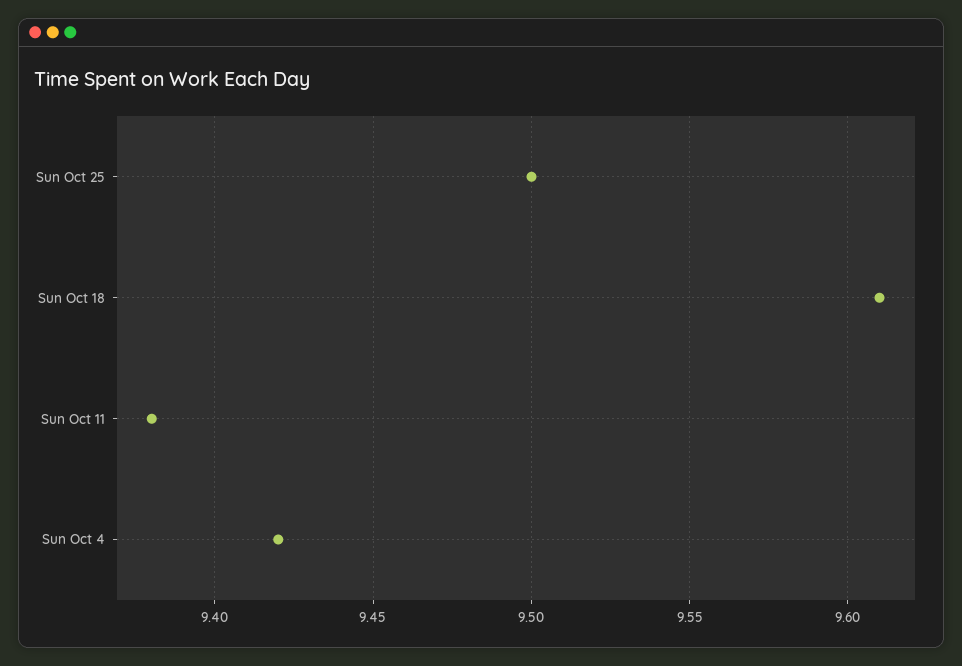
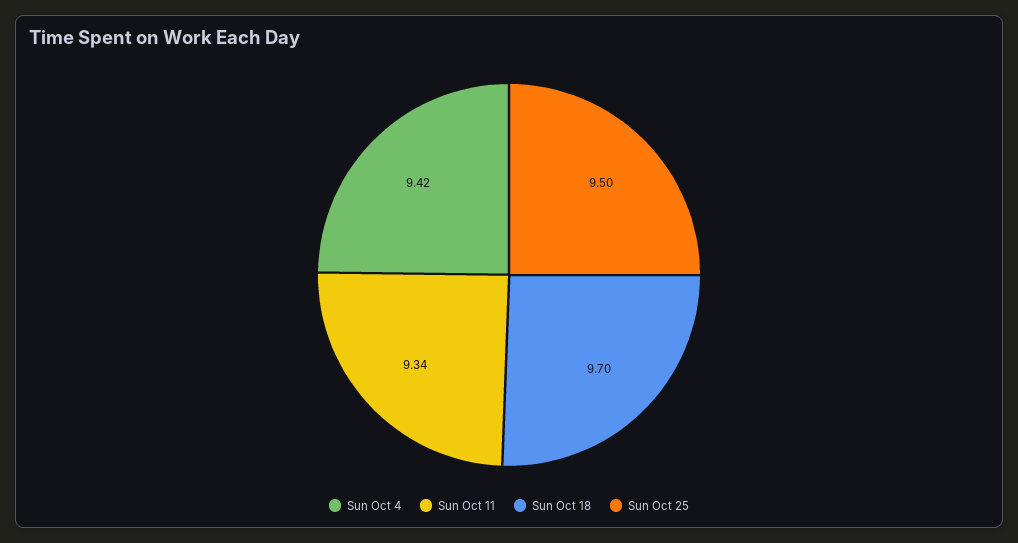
Sun Oct 18: 9.61 -> 9.7
Sun Oct 11: 9.38 -> 9.34

